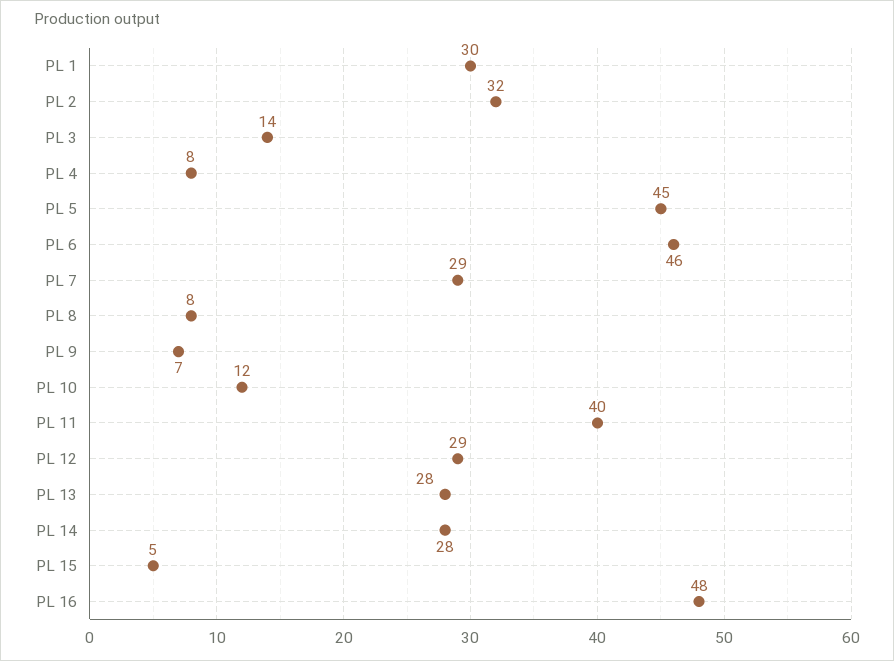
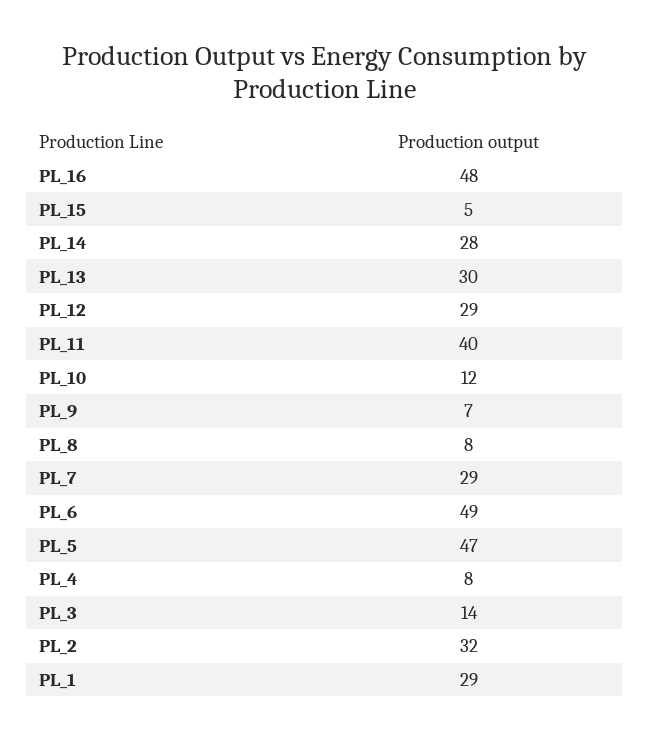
PL 1: 30 -> 29
PL 5: 45 -> 47
PL 6: 46 -> 49
PL 13: 28 -> 30

